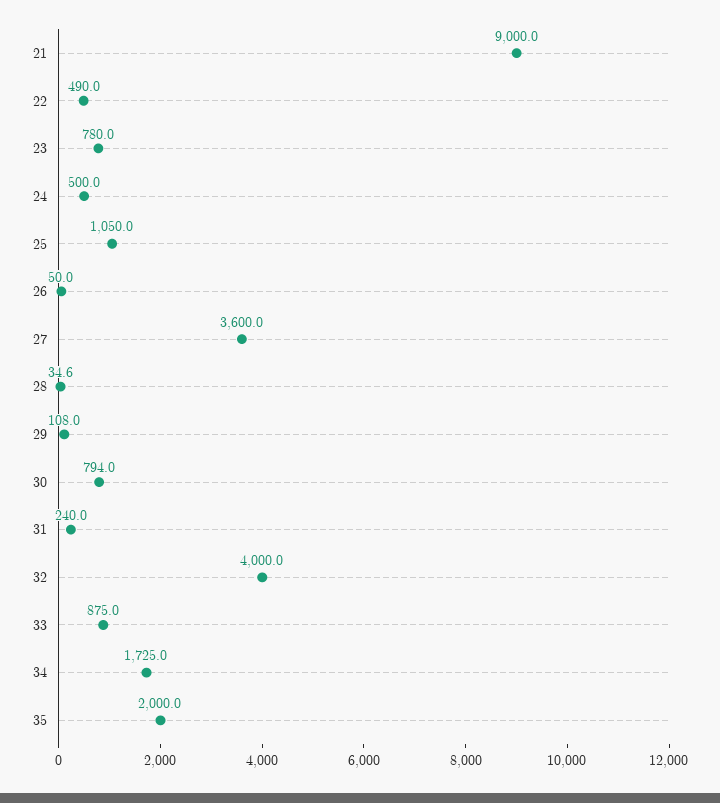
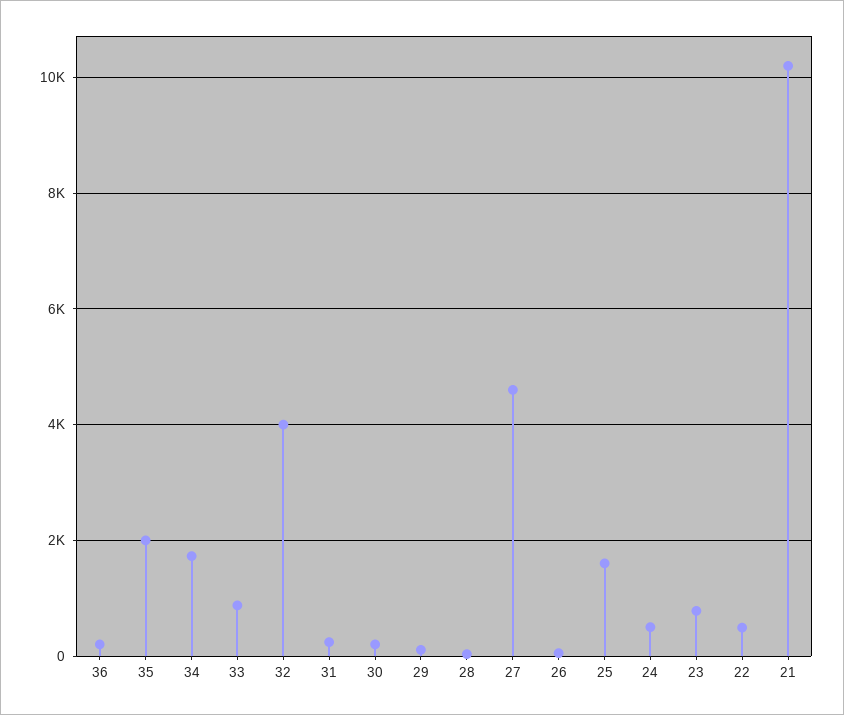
21: 9000 -> 10200
25: 1050 -> 1600
27: 3600 -> 4600
30: 794 -> 200
36: none -> 200

